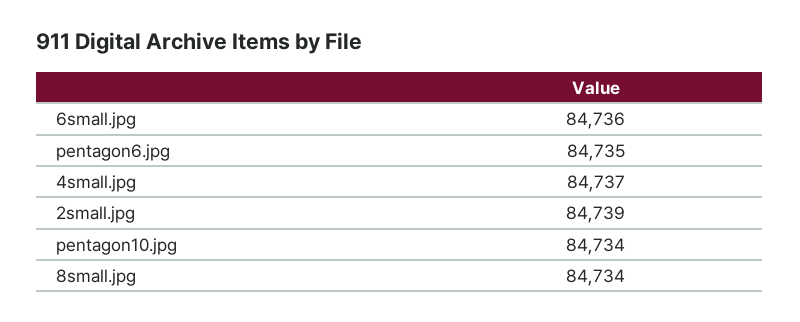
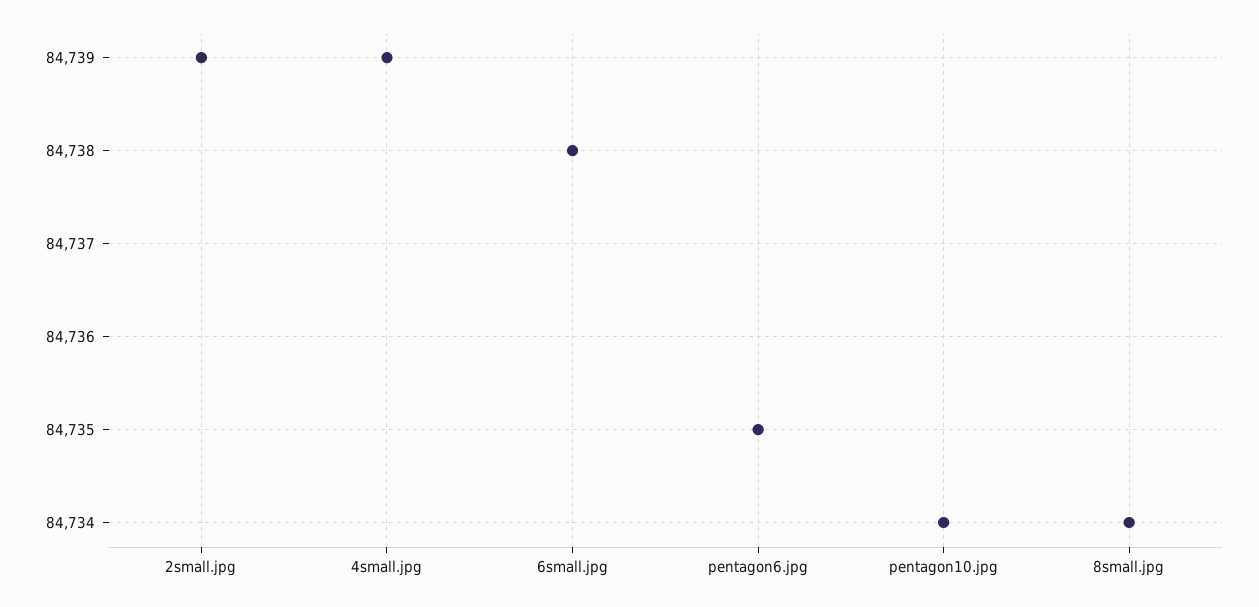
6small.jpg: 84736 -> 84738
4small.jpg: 84737 -> 84739

